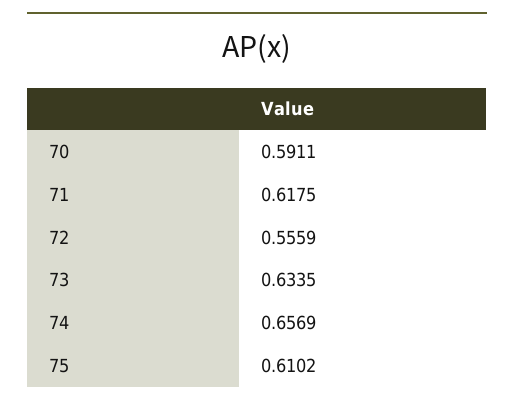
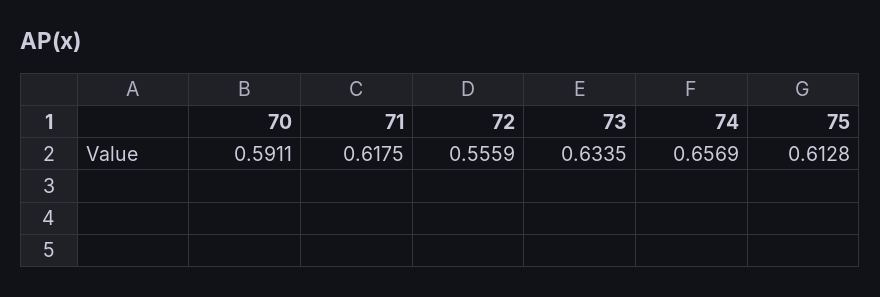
75: 0.6102 -> 0.6128

